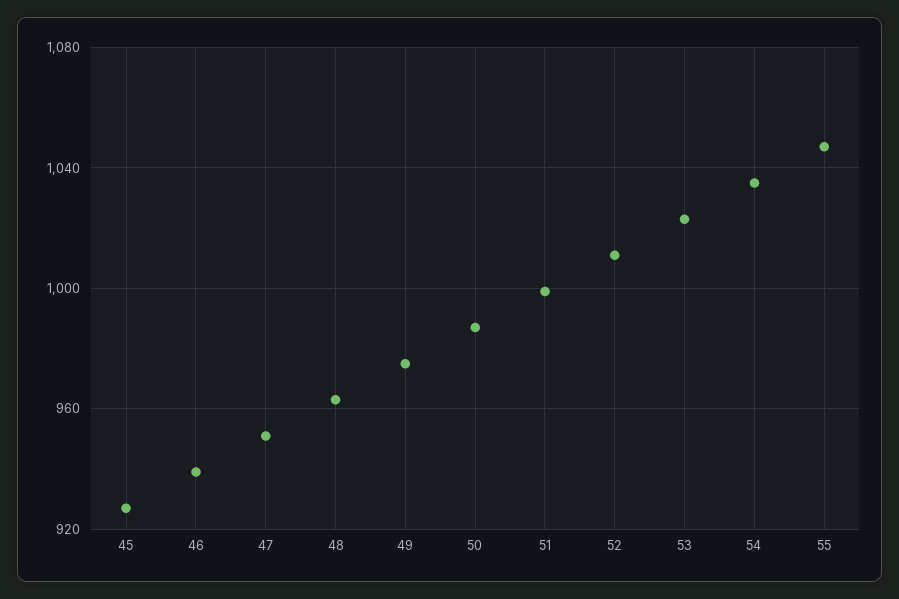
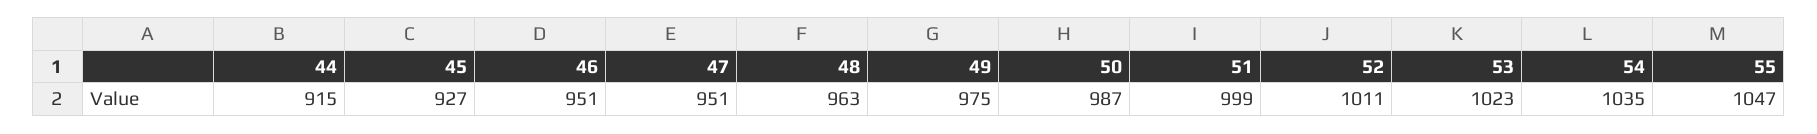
46: 940 -> 951
44: none -> 915

